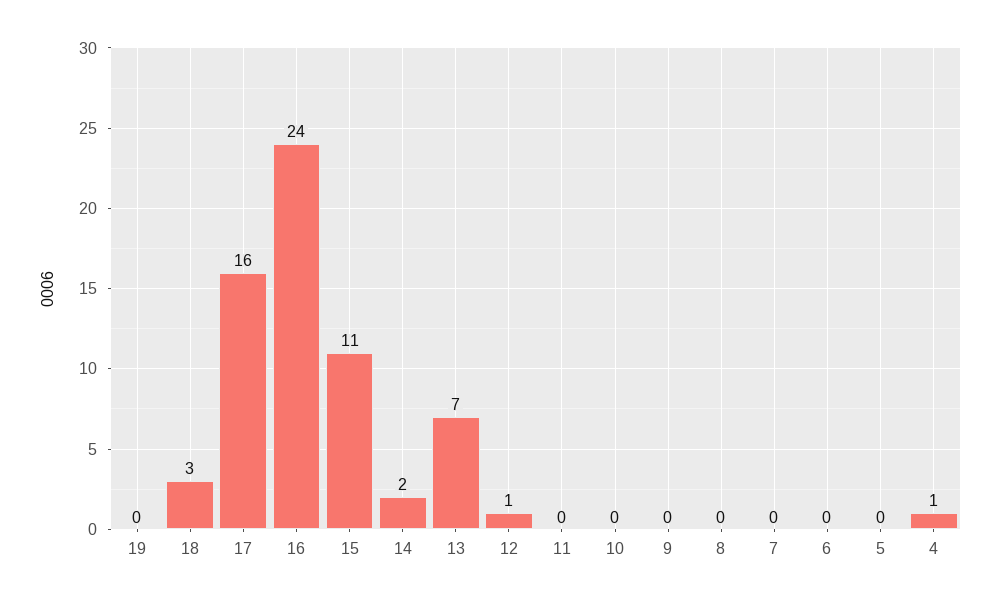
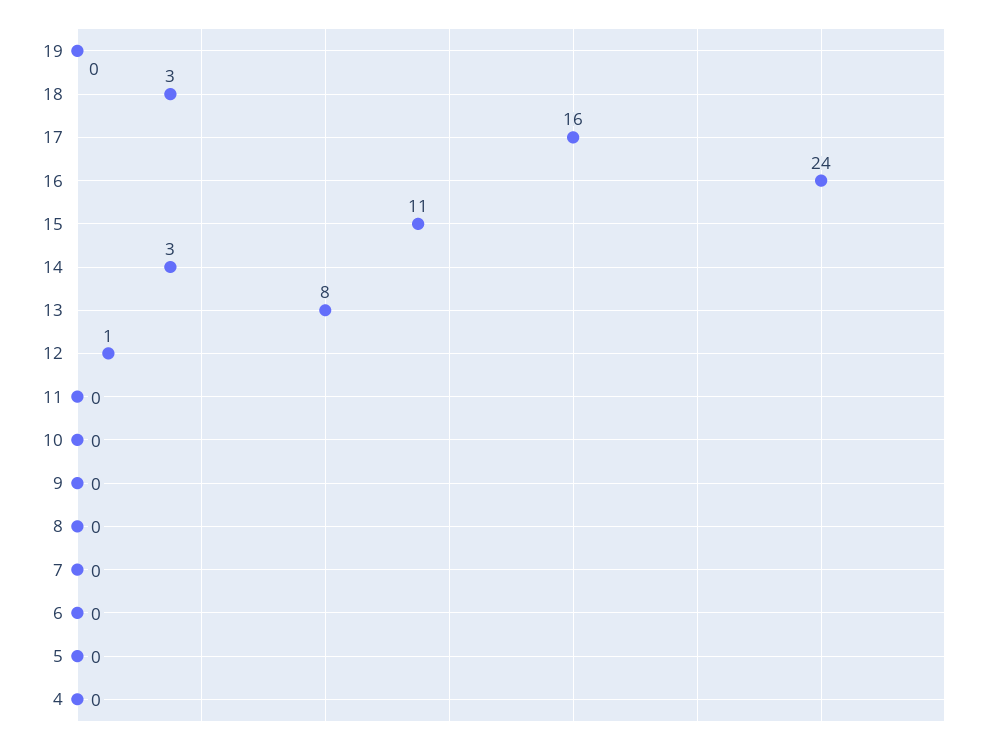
14: 2 -> 3
13: 7 -> 8
4: 1 -> 0

